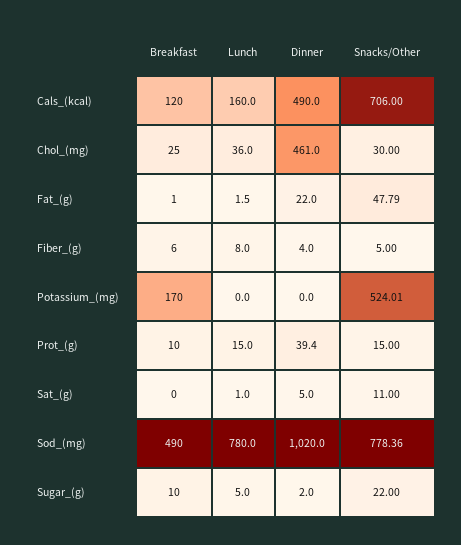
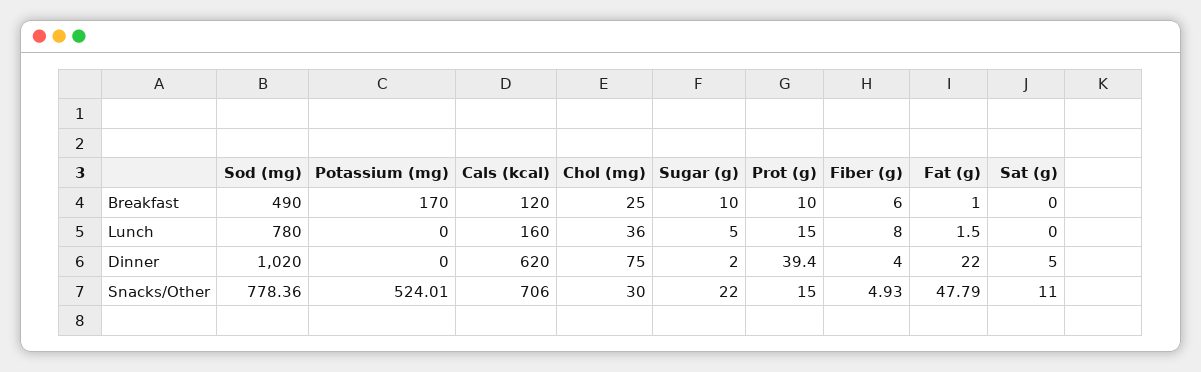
Dinner, Cals_(kcal): 490 -> 620
Dinner, Chol_(mg): 461 -> 75
Snacks/Other, Fiber_(g): 5 -> 4.93
Lunch, Sat_(g): 1 -> 0

